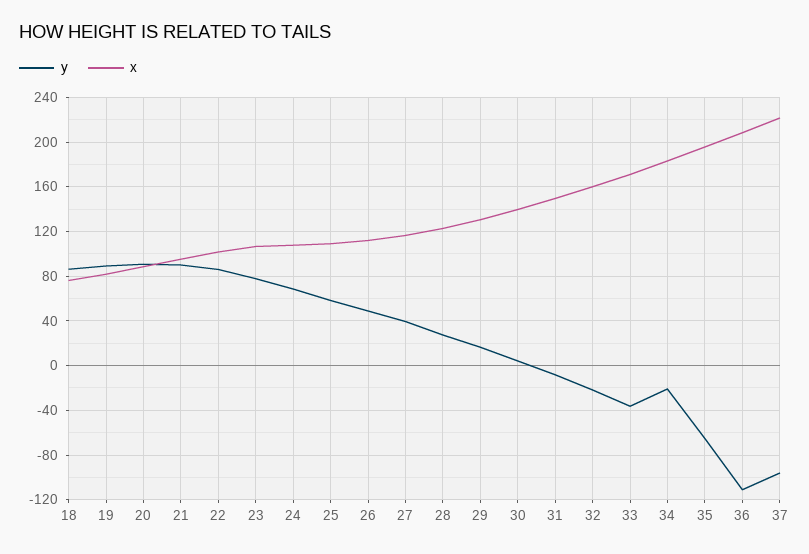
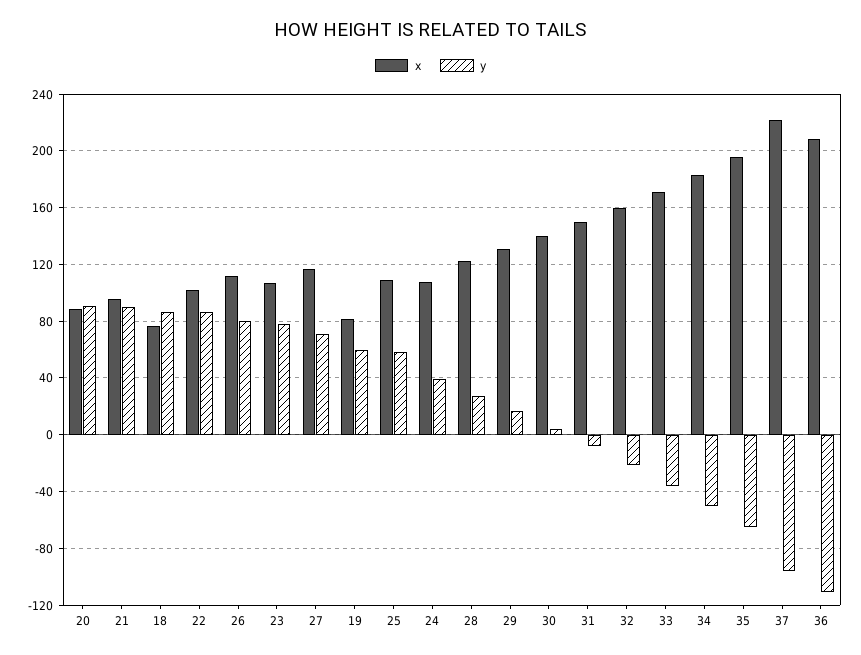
y, 19: 90 -> 60
y, 24: 70 -> 40
y, 26: 50 -> 80
y, 27: 40 -> 70
y, 34: -20 -> -50

